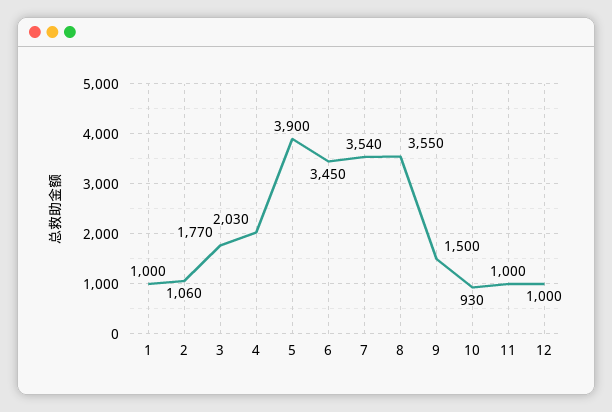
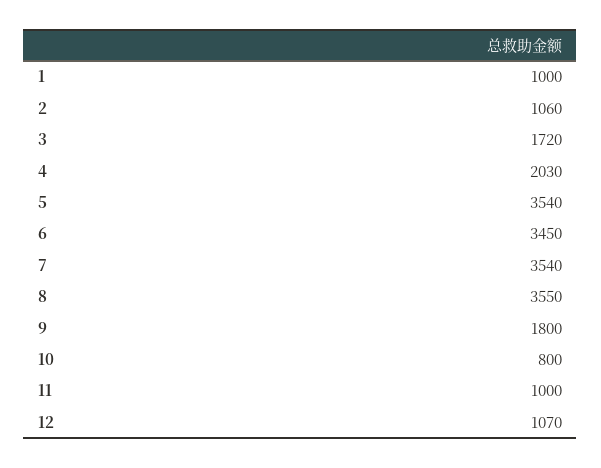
3: 1770 -> 1720
5: 3900 -> 3540
9: 1500 -> 1800
10: 930 -> 800
12: 1000 -> 1070

